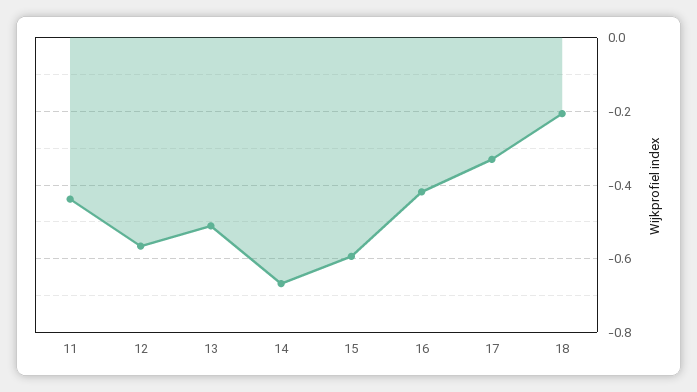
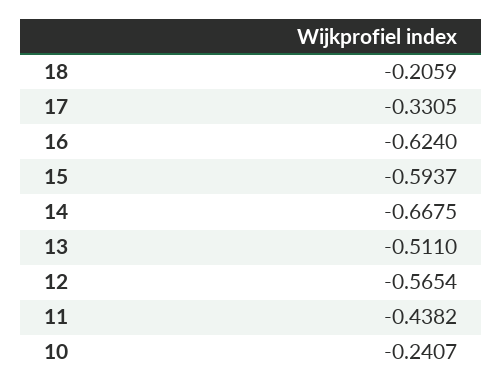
16: -0.42 -> -0.624
10: none -> -0.2407

